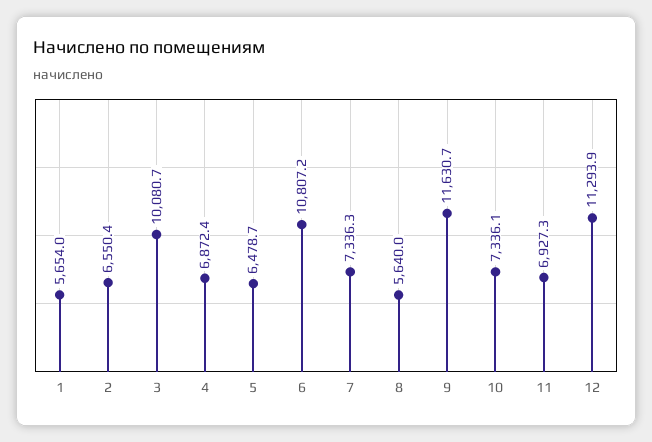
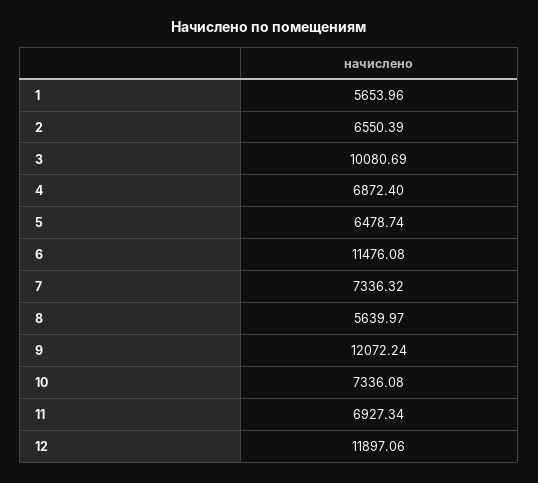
6: 10807.2 -> 11476.08
9: 11630.7 -> 12072.24
12: 11293.9 -> 11897.06

